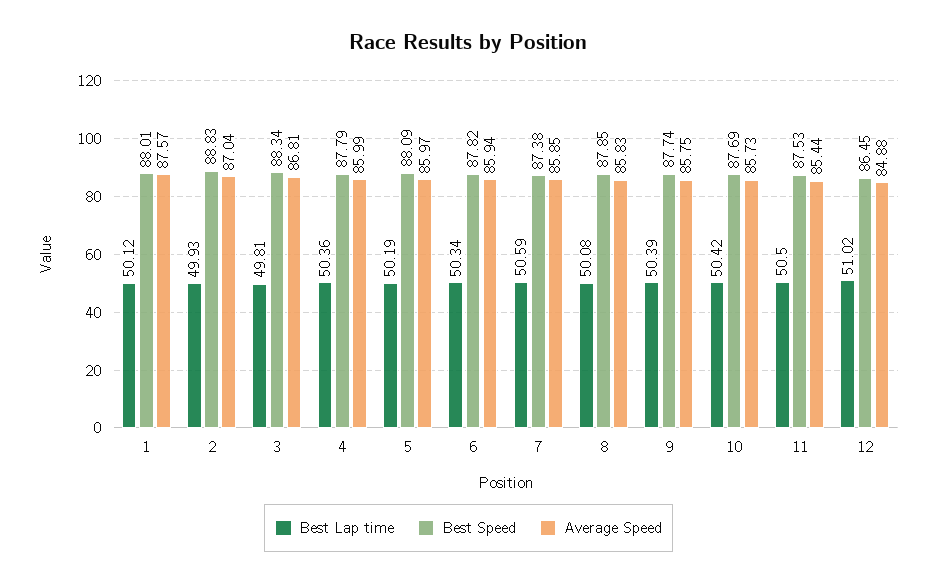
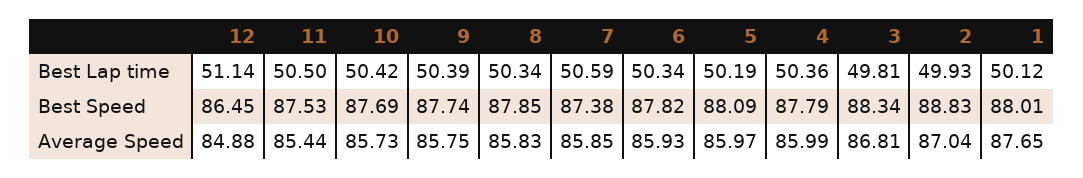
Average Speed, 1: 87.57 -> 87.65
Average Speed, 6: 85.94 -> 85.93
Best Lap time, 8: 50.08 -> 50.34
Best Lap time, 12: 51.02 -> 51.14

